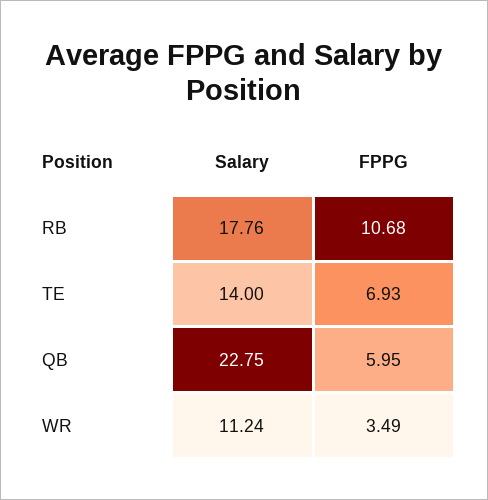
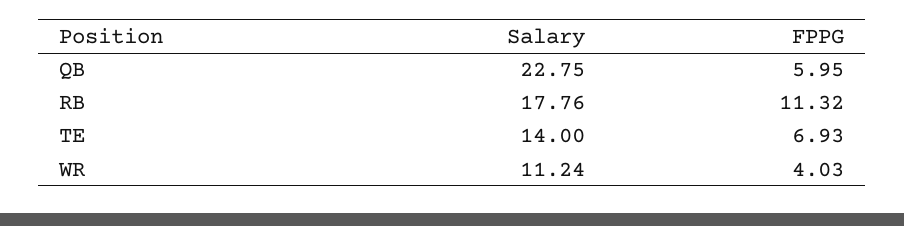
FPPG, RB: 10.68 -> 11.32
FPPG, WR: 3.49 -> 4.03

